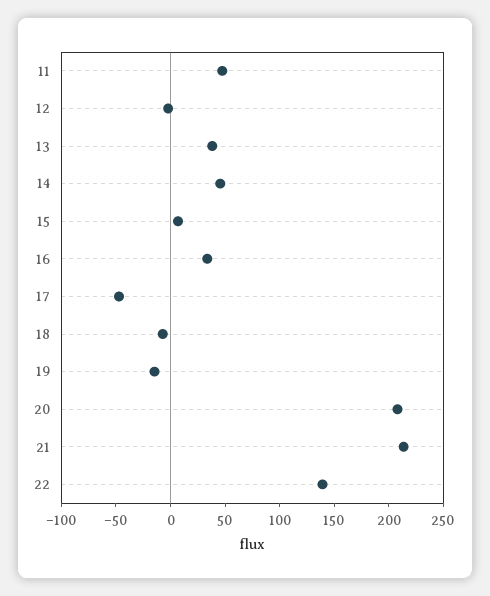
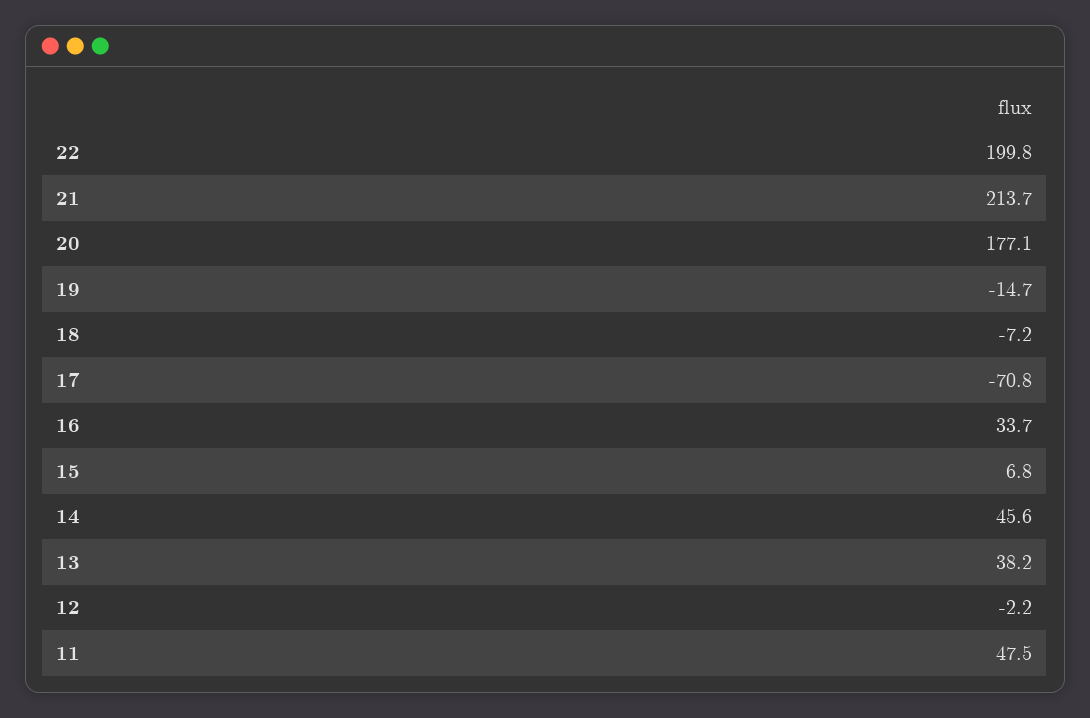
17: -50 -> -70.8
20: 210 -> 177.1
22: 140 -> 199.8

